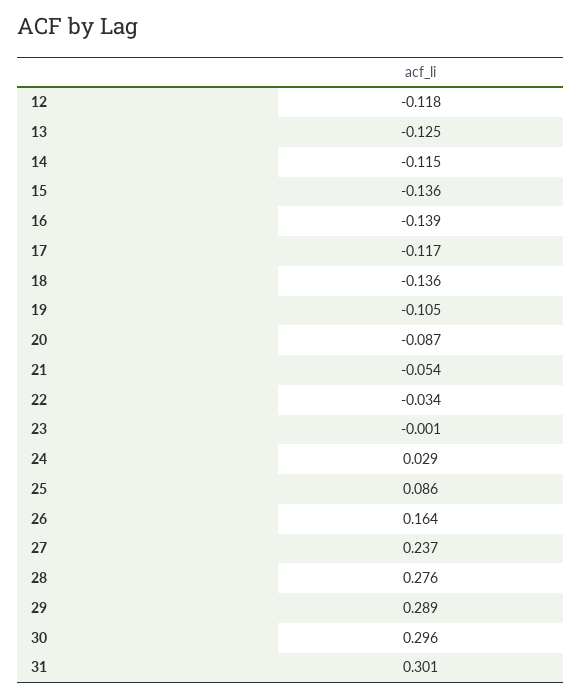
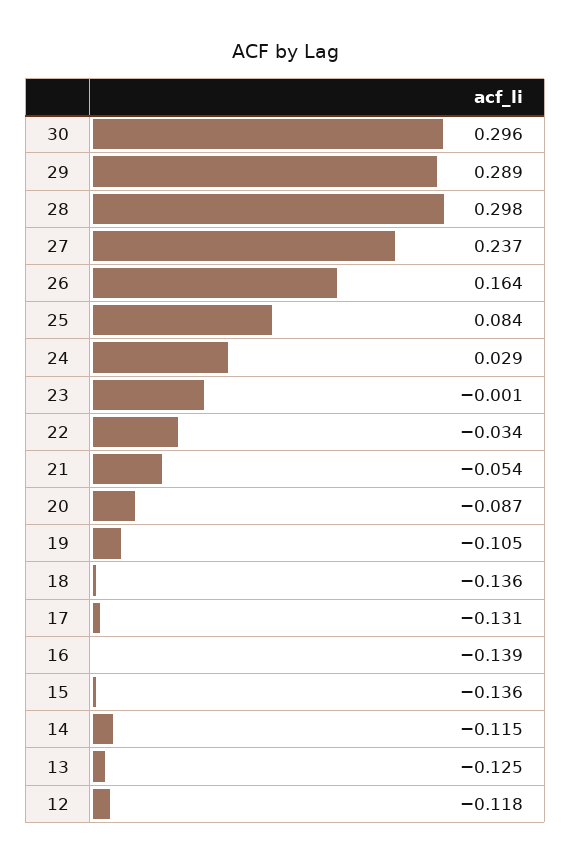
17: -0.117 -> -0.131
25: 0.086 -> 0.084
28: 0.276 -> 0.298
31: 0.301 -> none

